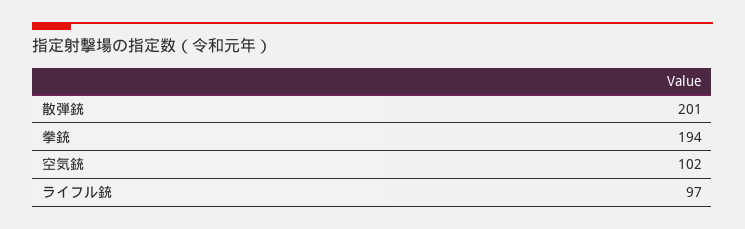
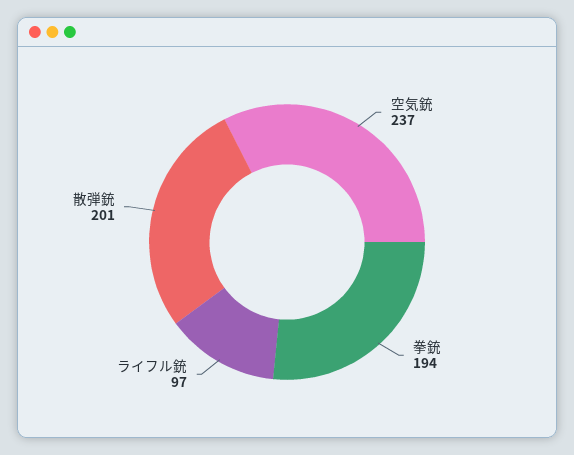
空気銃: 102 -> 237

